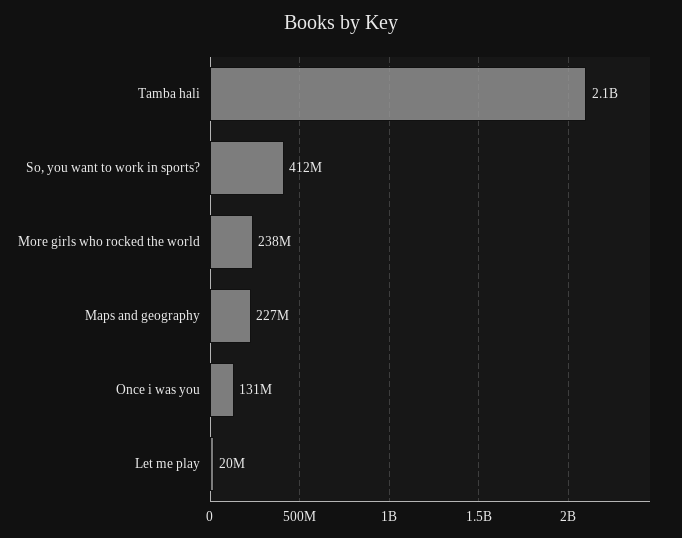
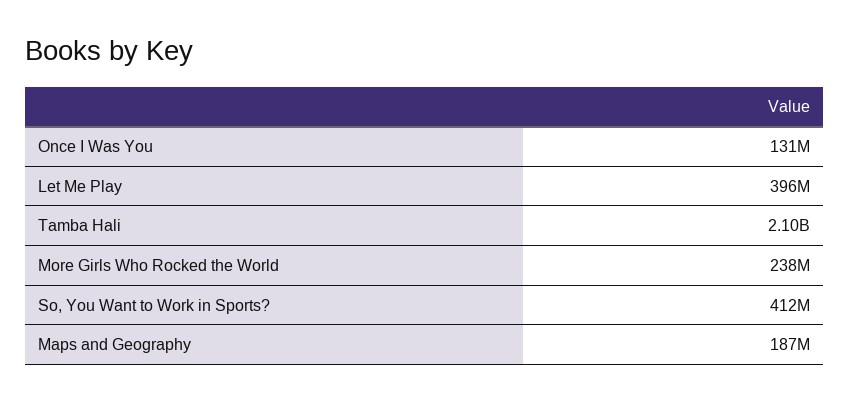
Maps and geography: 227000000 -> 187000000
Let me play: 20000000 -> 396000000

